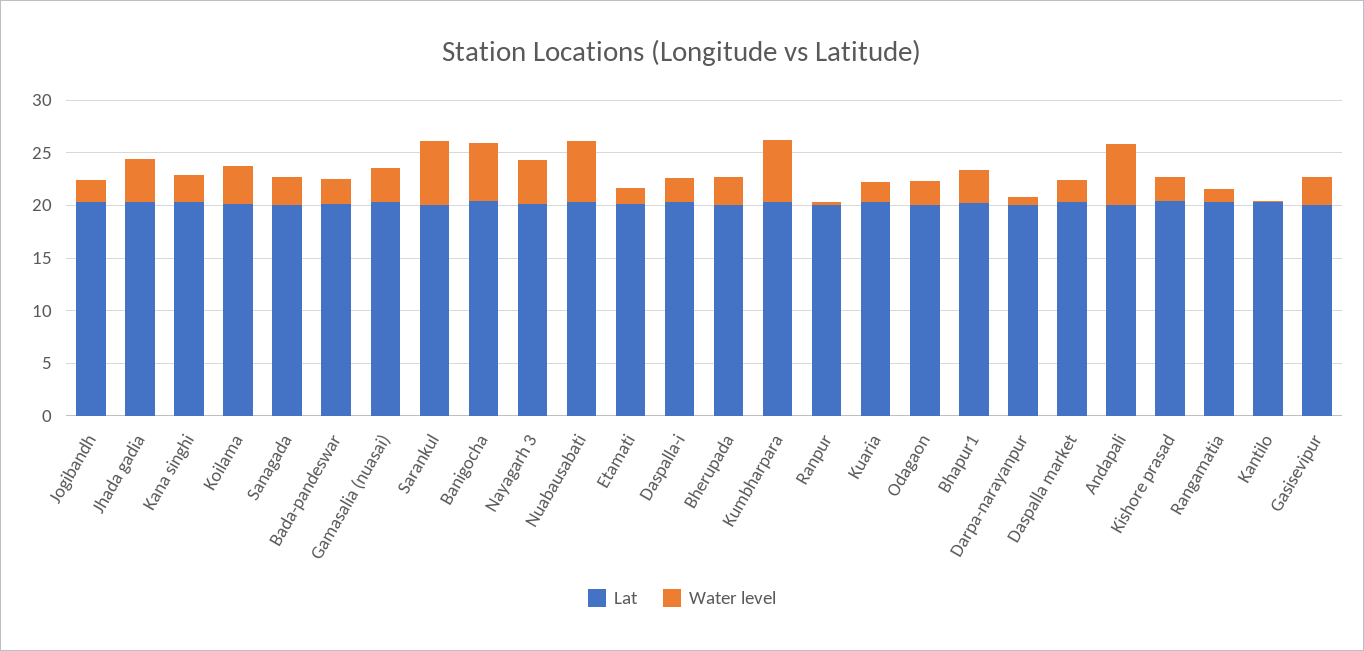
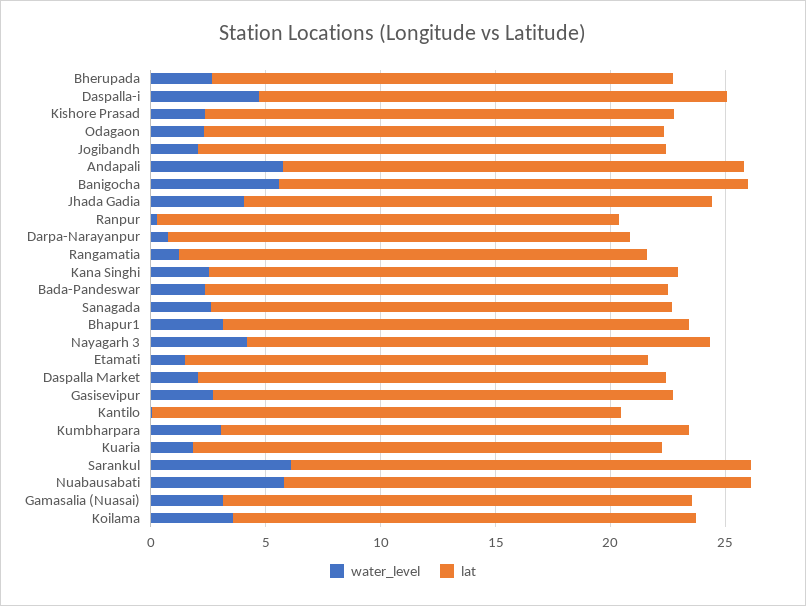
Water level, Daspalla-i: 2 -> 5
Water level, Kumbharpara: 6 -> 3

